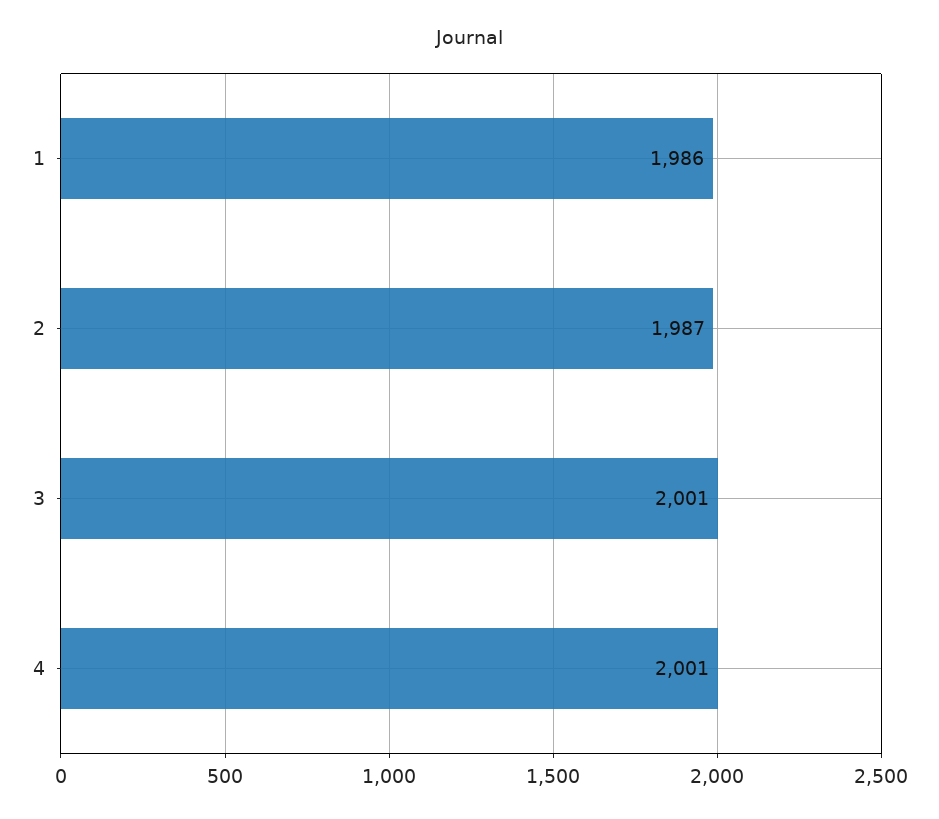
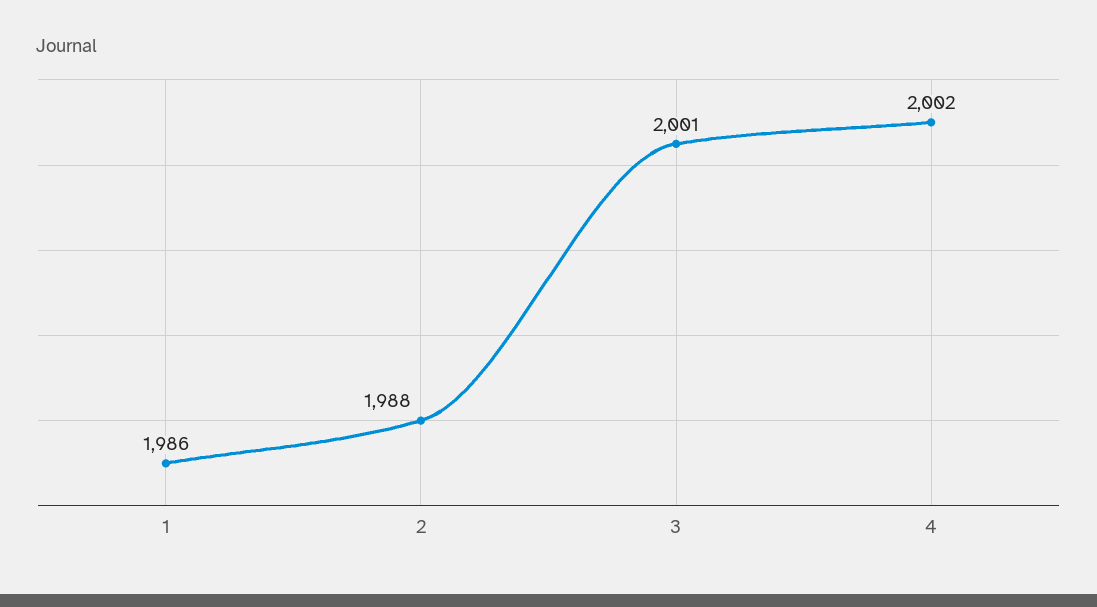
2: 1987 -> 1988
4: 2001 -> 2002

